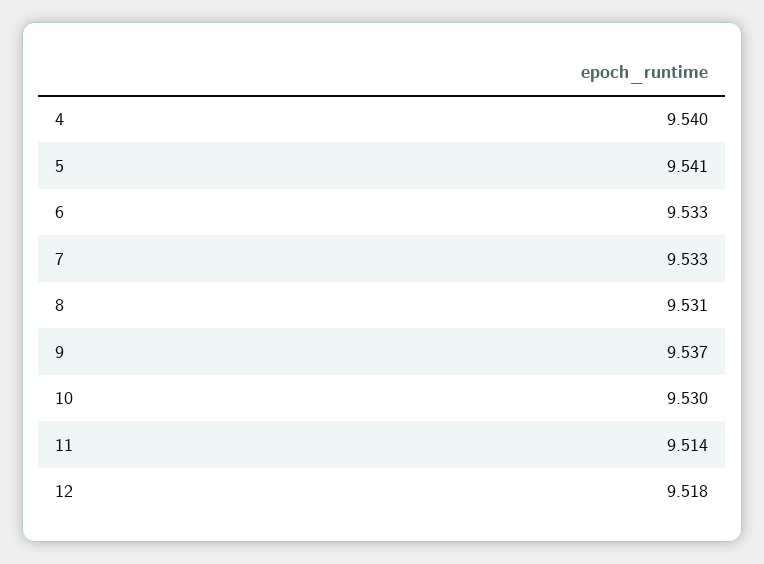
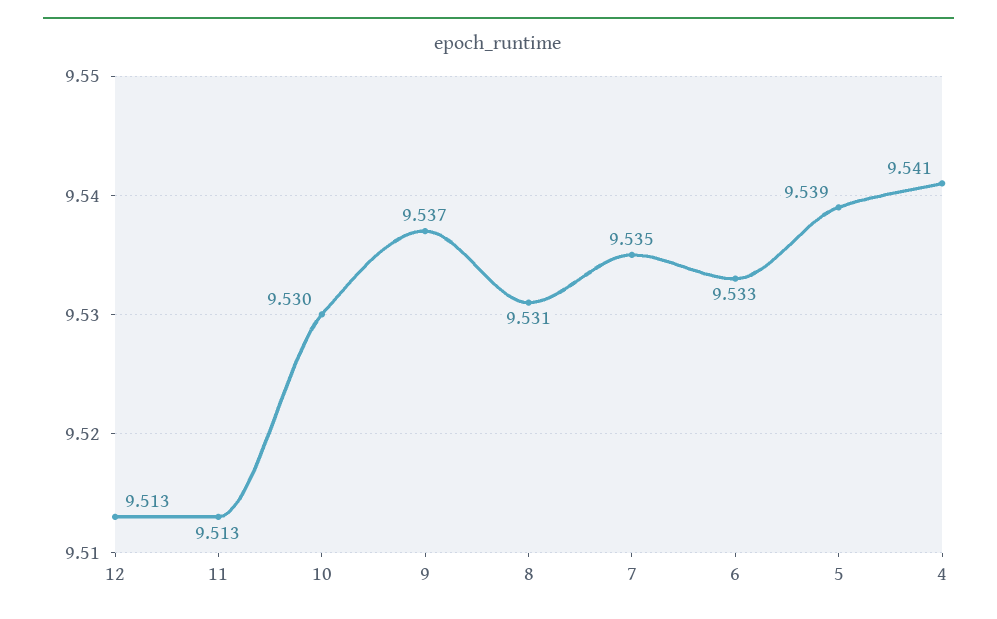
4: 9.54 -> 9.541
5: 9.541 -> 9.539
7: 9.533 -> 9.535
11: 9.514 -> 9.513
12: 9.518 -> 9.513

